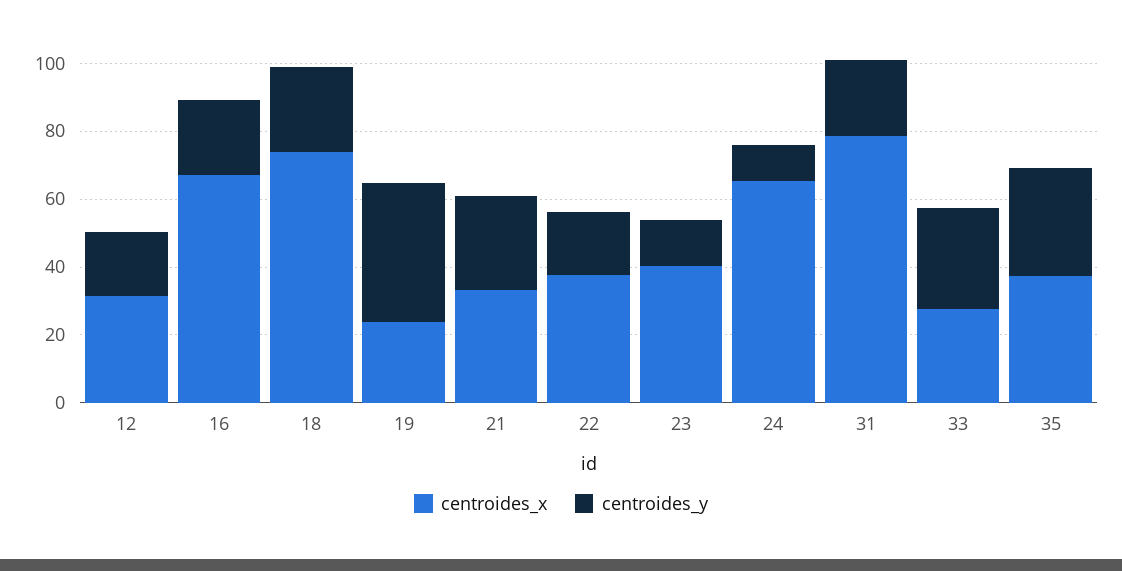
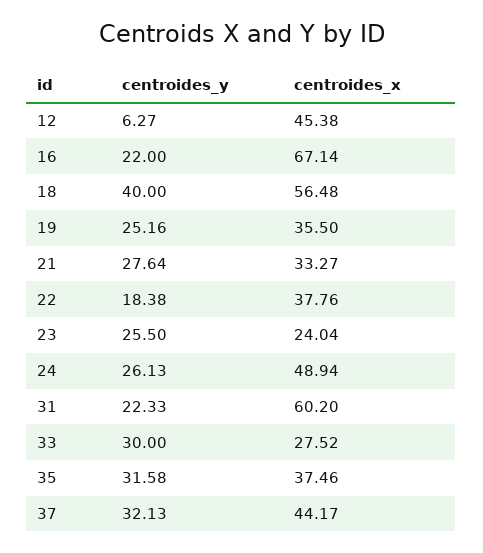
centroides_x, 12: 30 -> 45.38
centroides_y, 12: 20 -> 6.27
centroides_x, 18: 75 -> 56.48
centroides_y, 18: 25 -> 40
centroides_x, 19: 25 -> 35.5
centroides_y, 19: 40 -> 25.16
centroides_x, 23: 40 -> 24.04
centroides_y, 23: 15 -> 25.5
centroides_x, 24: 65 -> 48.94
centroides_y, 24: 10 -> 26.13
centroides_x, 31: 80 -> 60.2
centroides_y, 37: none -> 32.13
centroides_x, 37: none -> 44.17

